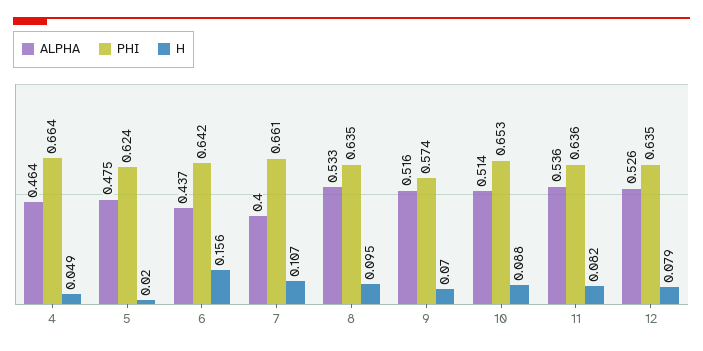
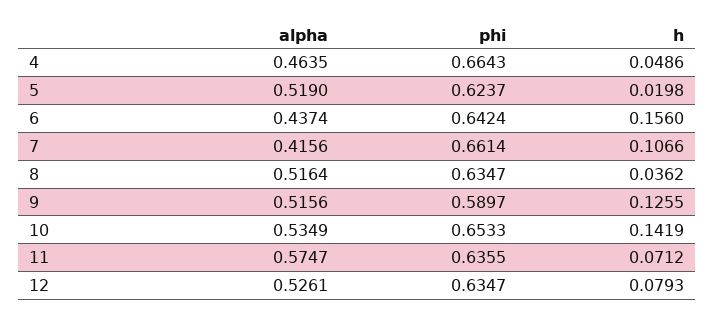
ALPHA, 5: 0.475 -> 0.519
ALPHA, 7: 0.4 -> 0.4156
ALPHA, 8: 0.533 -> 0.5164
H, 8: 0.095 -> 0.0362
PHI, 9: 0.574 -> 0.5897
H, 9: 0.07 -> 0.1255
ALPHA, 10: 0.514 -> 0.5349
H, 10: 0.088 -> 0.1419
ALPHA, 11: 0.536 -> 0.5747
H, 11: 0.082 -> 0.0712

